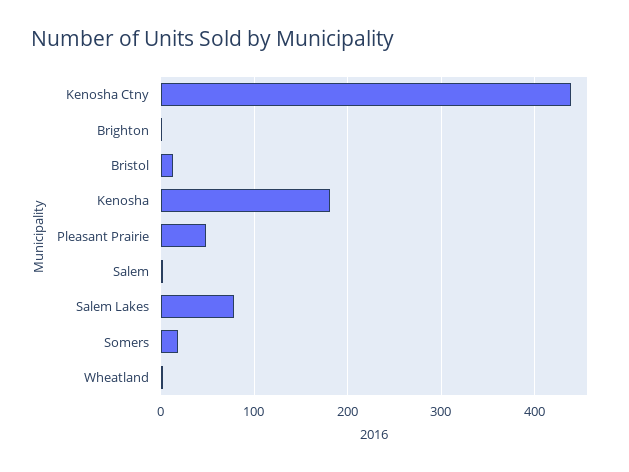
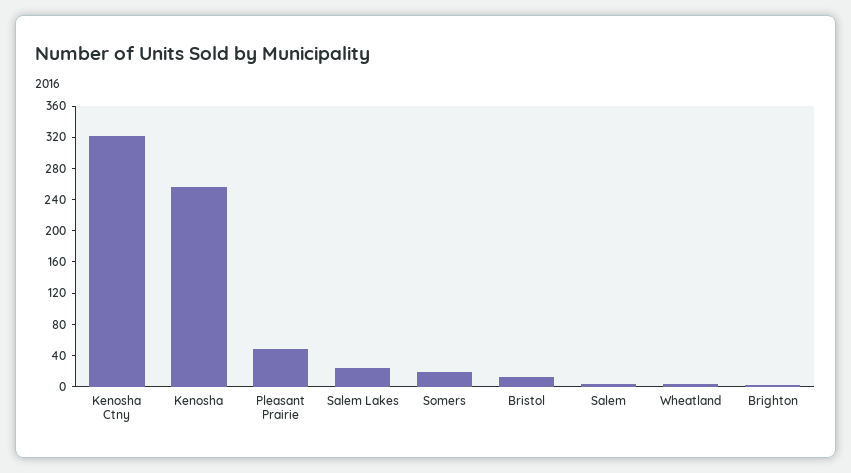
Kenosha Ctny: 440 -> 320
Kenosha: 180 -> 260
Salem Lakes: 80 -> 20

